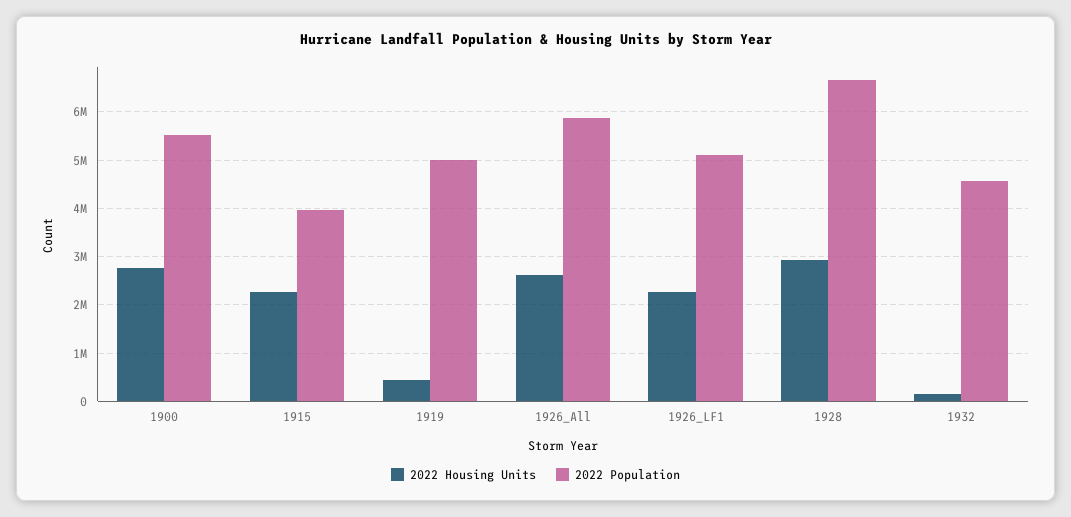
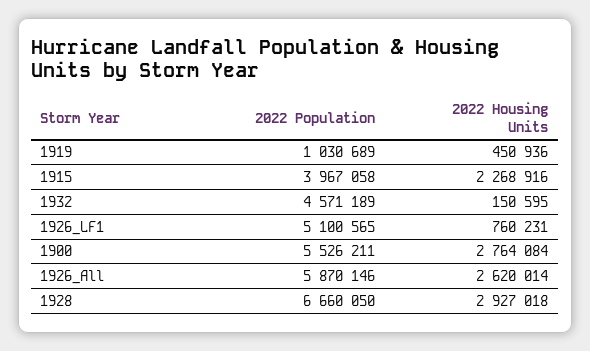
2022 Population, 1919: 5000000 -> 1030689
2022 Housing Units, 1926_LF1: 2200000 -> 760231

